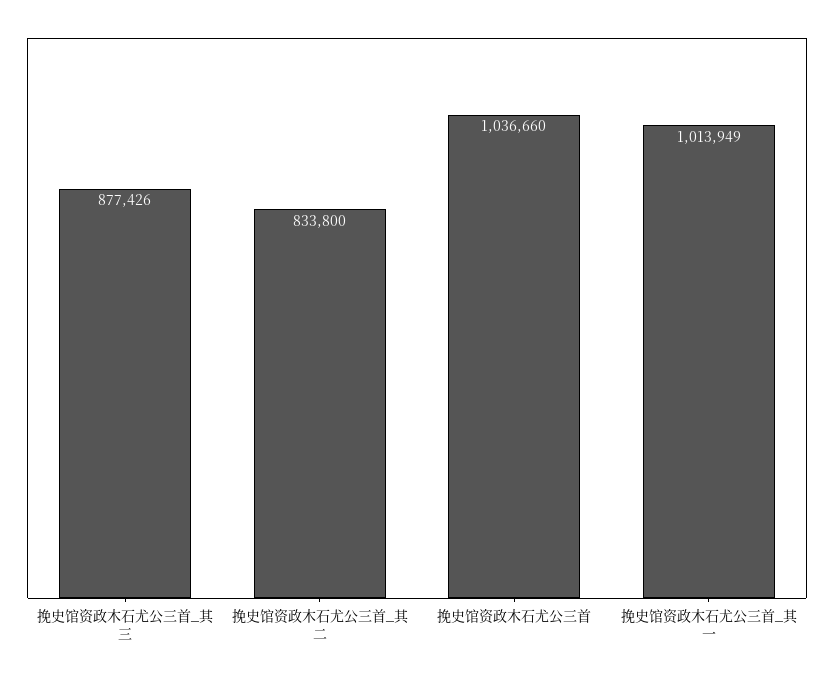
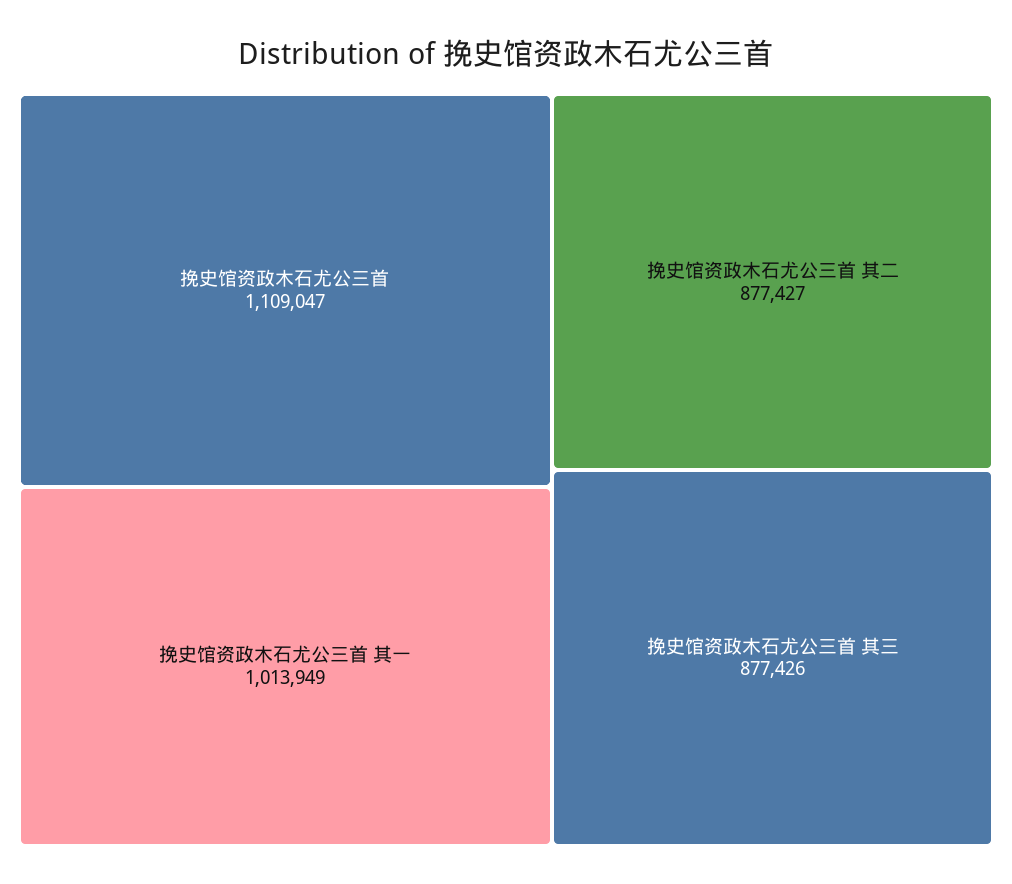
挽史馆资政木石尤公三首_其二: 833800 -> 877427
挽史馆资政木石尤公三首: 1036660 -> 1109047

